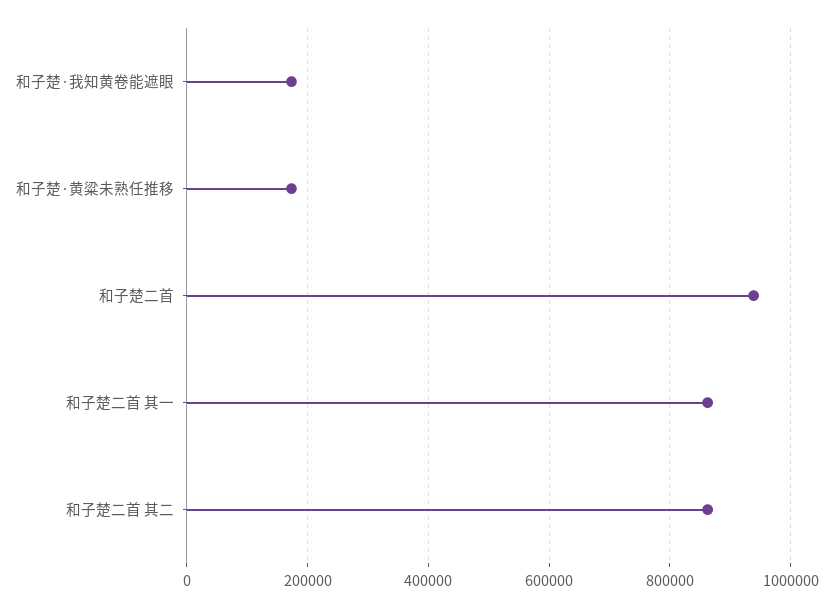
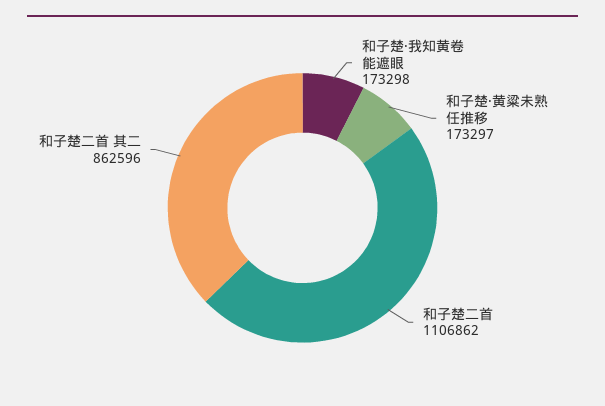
和子楚二首: 940000 -> 1106862
和子楚二首 其一: 860000 -> none

